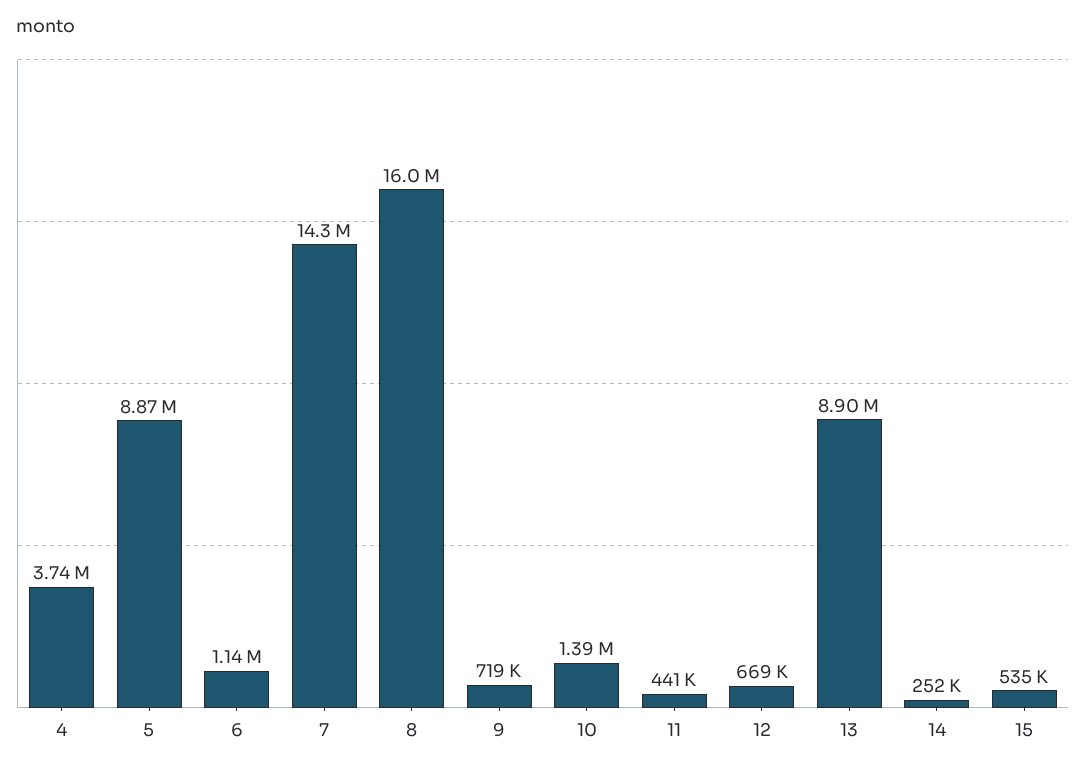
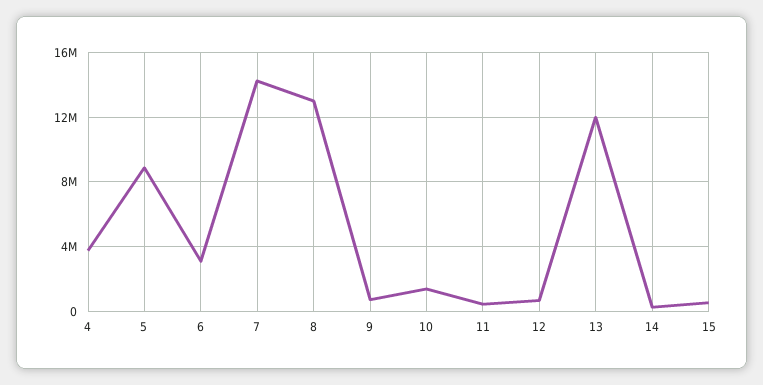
6: 1140000 -> 3000000
8: 16000000 -> 13000000
13: 8900000 -> 12000000

